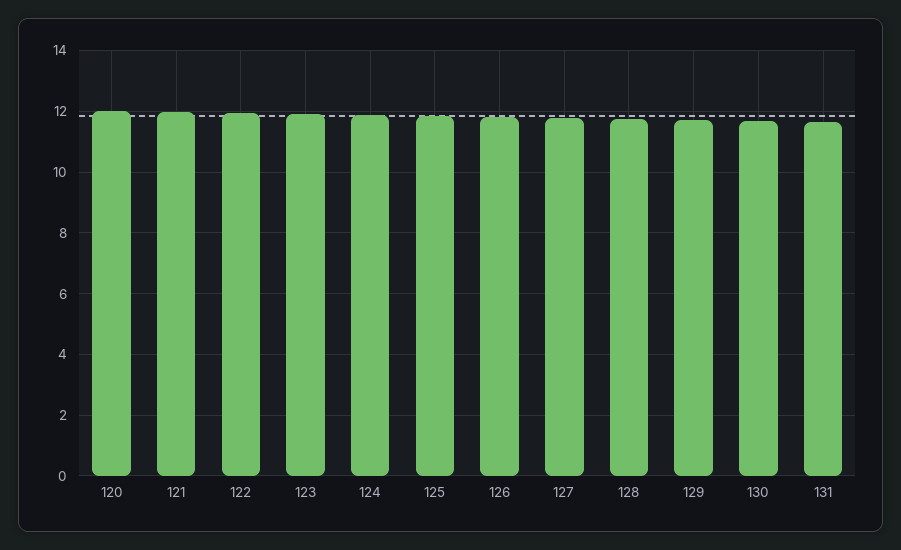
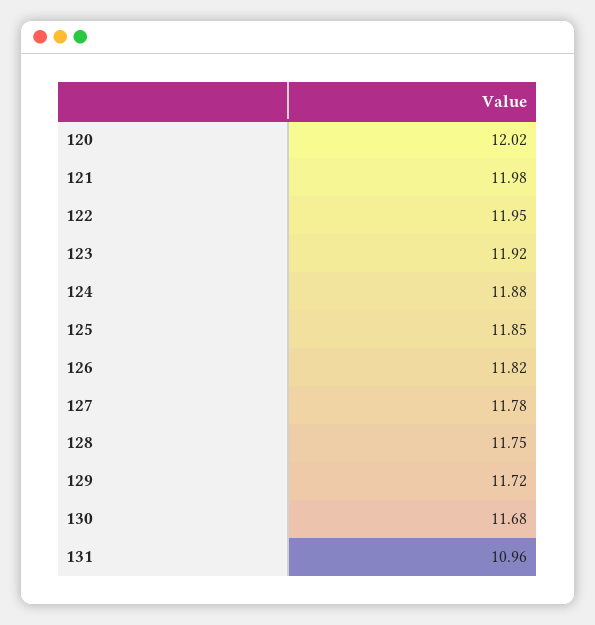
131: 11.6 -> 10.96

